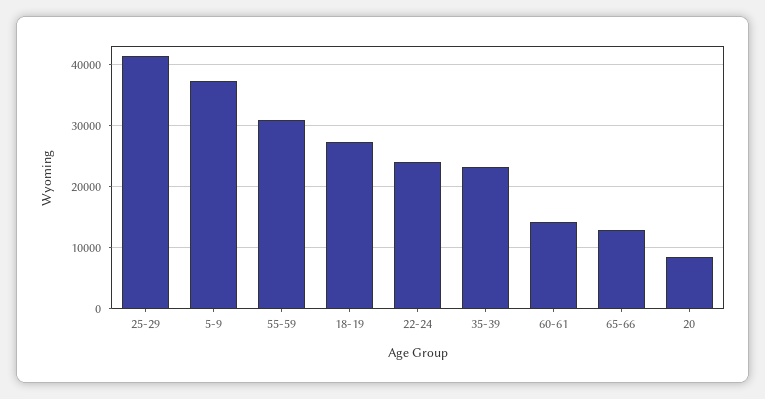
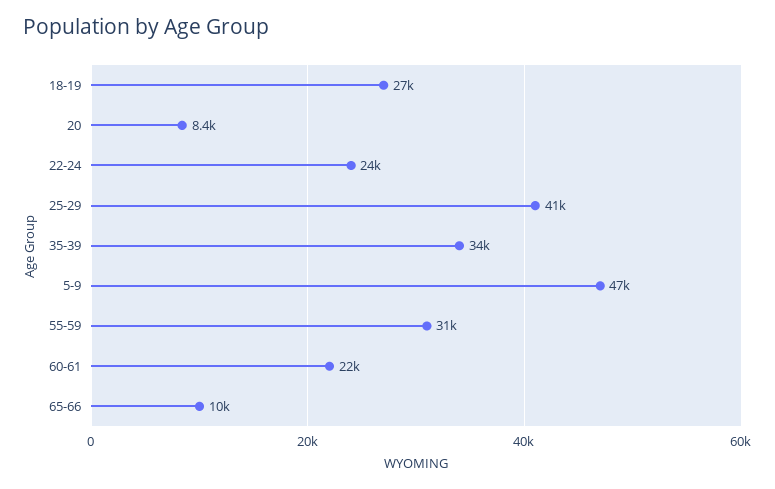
5-9: 37000 -> 47000
35-39: 23000 -> 34000
60-61: 14000 -> 22000
65-66: 13000 -> 10000

